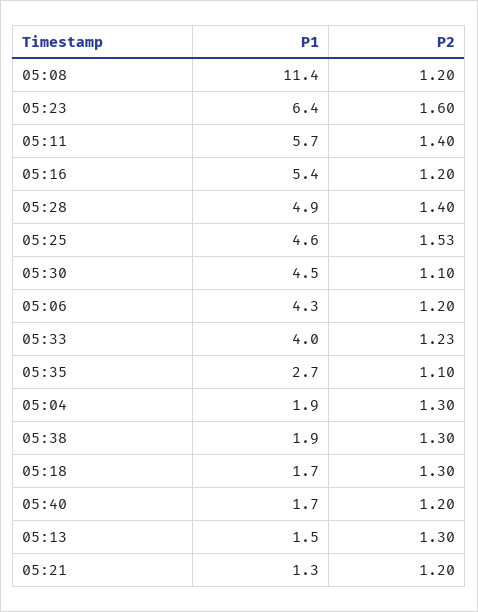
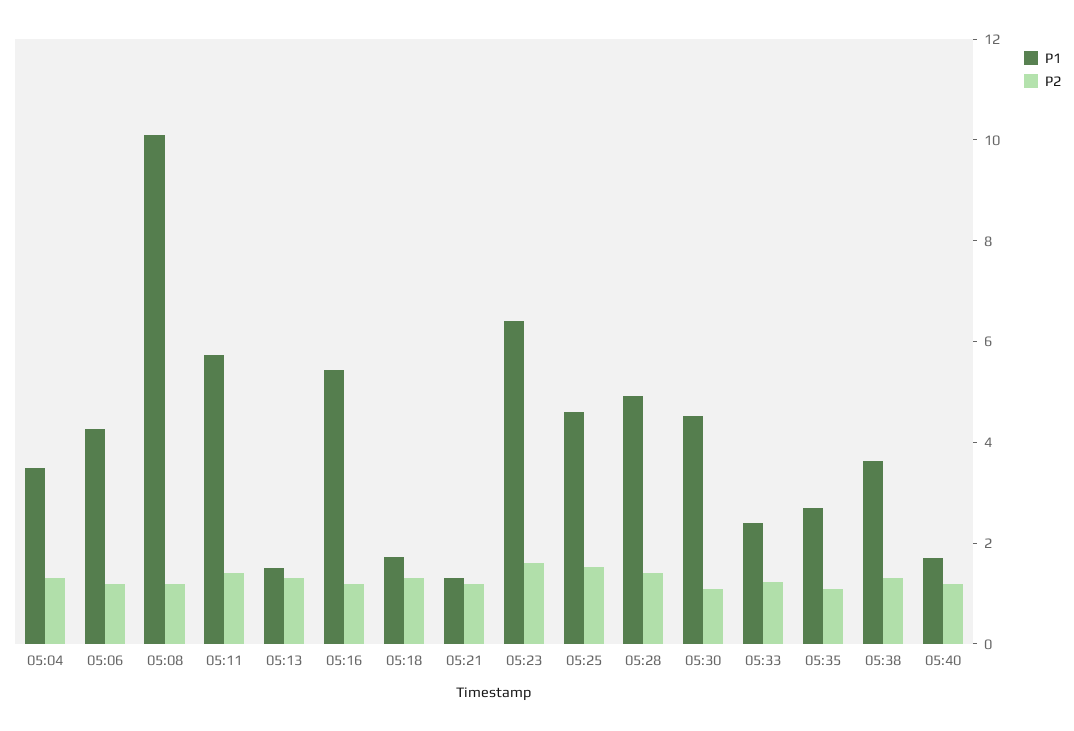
P1, 05:08: 11.4 -> 10
P1, 05:33: 4 -> 2.5
P1, 05:04: 1.9 -> 3.5
P1, 05:38: 1.9 -> 3.5

